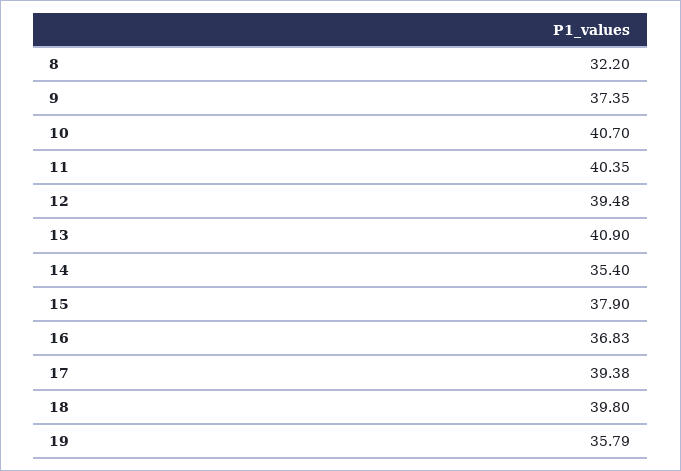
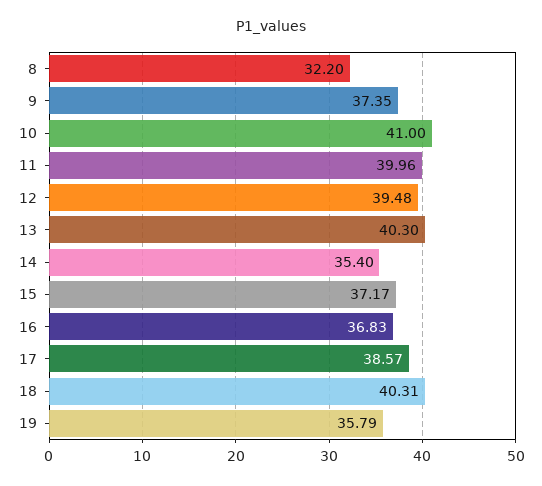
10: 40.7 -> 41
11: 40.35 -> 39.96
13: 40.9 -> 40.3
15: 37.9 -> 37.17
17: 39.38 -> 38.57
18: 39.8 -> 40.31

